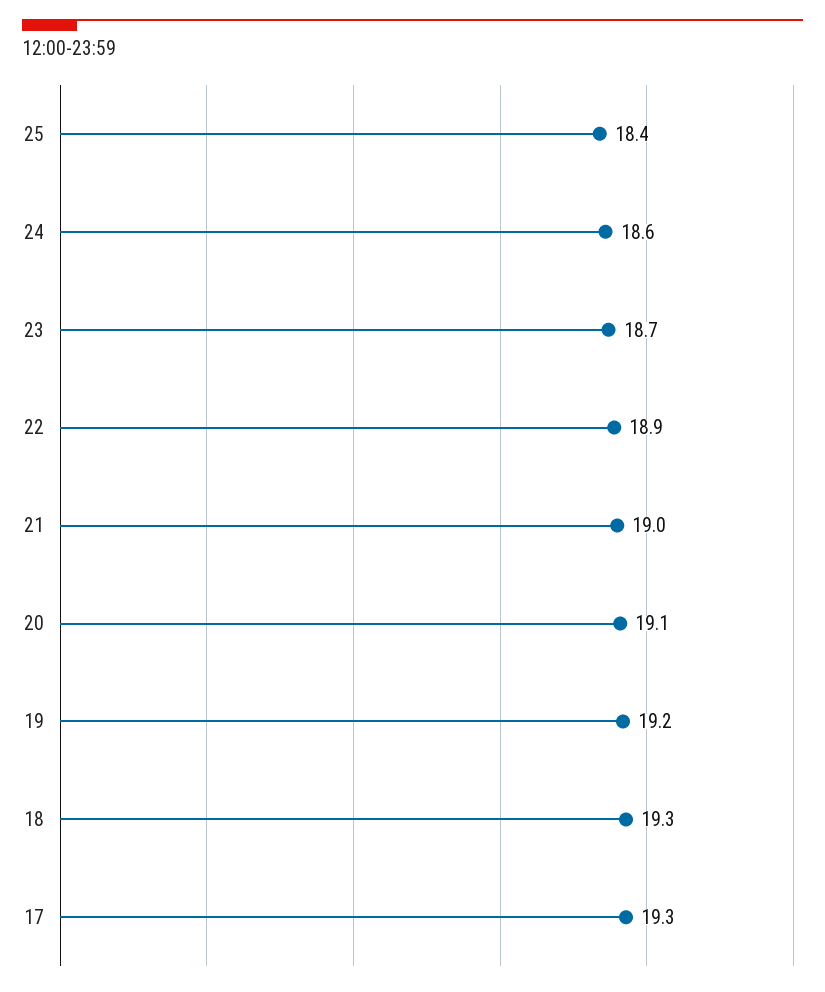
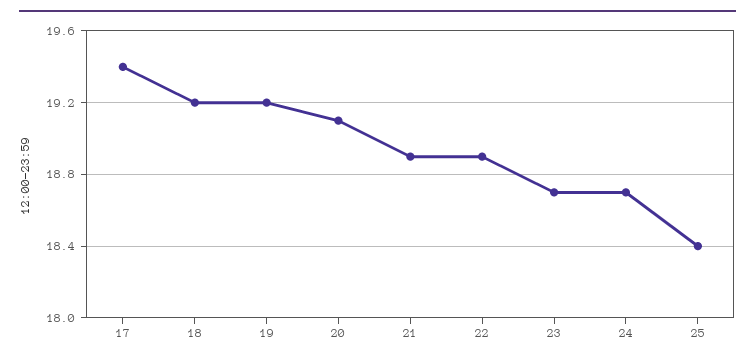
24: 18.6 -> 18.7
21: 19 -> 18.9
18: 19.3 -> 19.2
17: 19.3 -> 19.4

